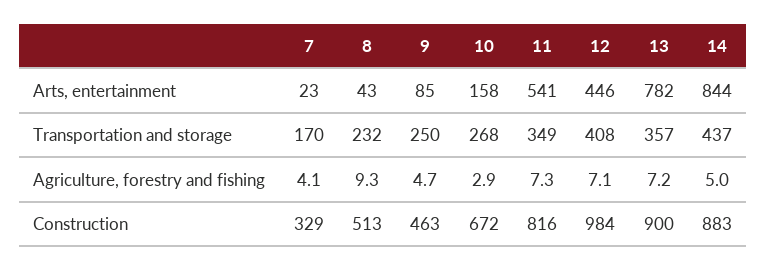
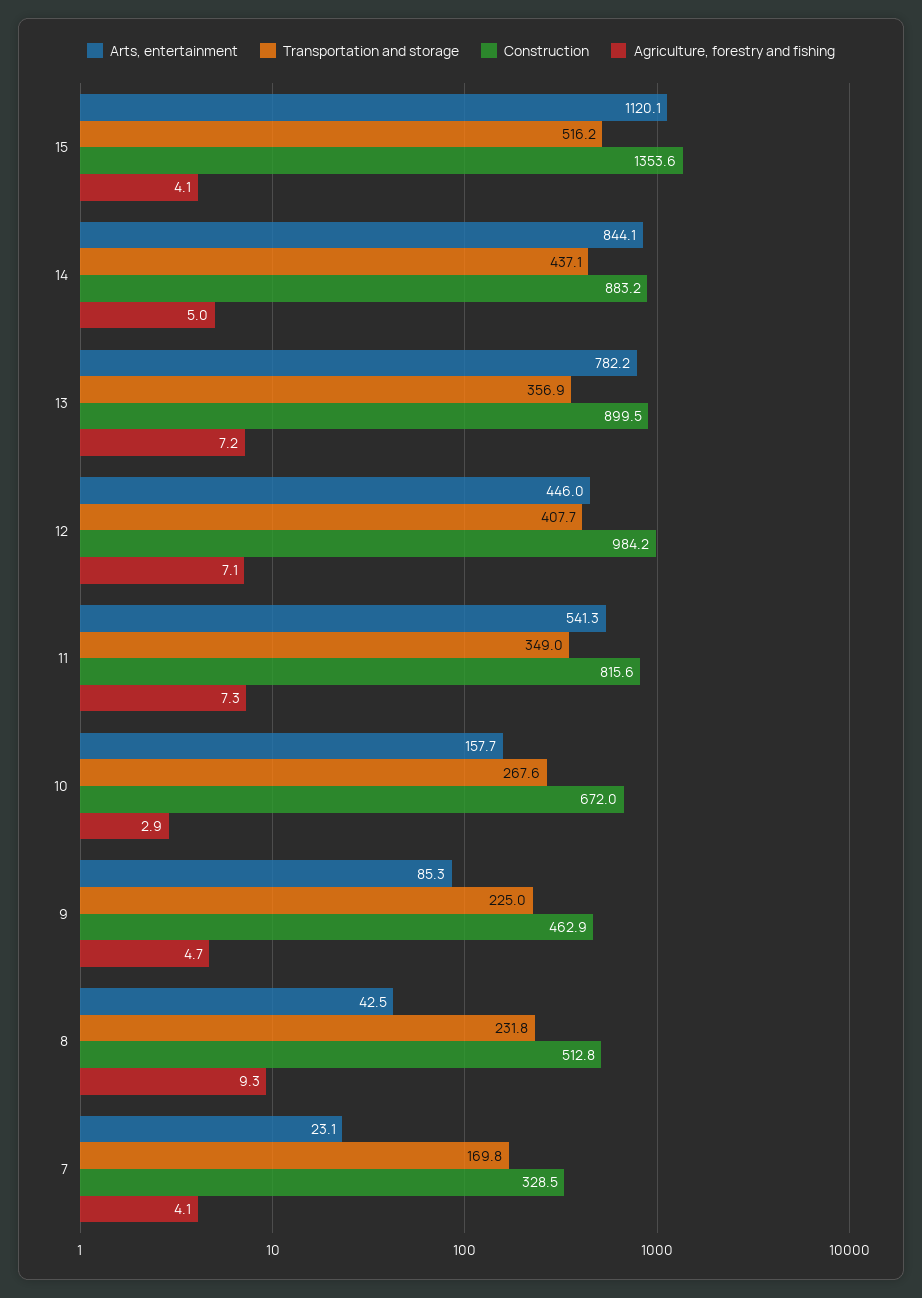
Transportation and storage, 9: 250 -> 225
Arts, entertainment, 15: none -> 1120.1
Transportation and storage, 15: none -> 516.2
Construction, 15: none -> 1353.6
Agriculture, forestry and fishing, 15: none -> 4.1

